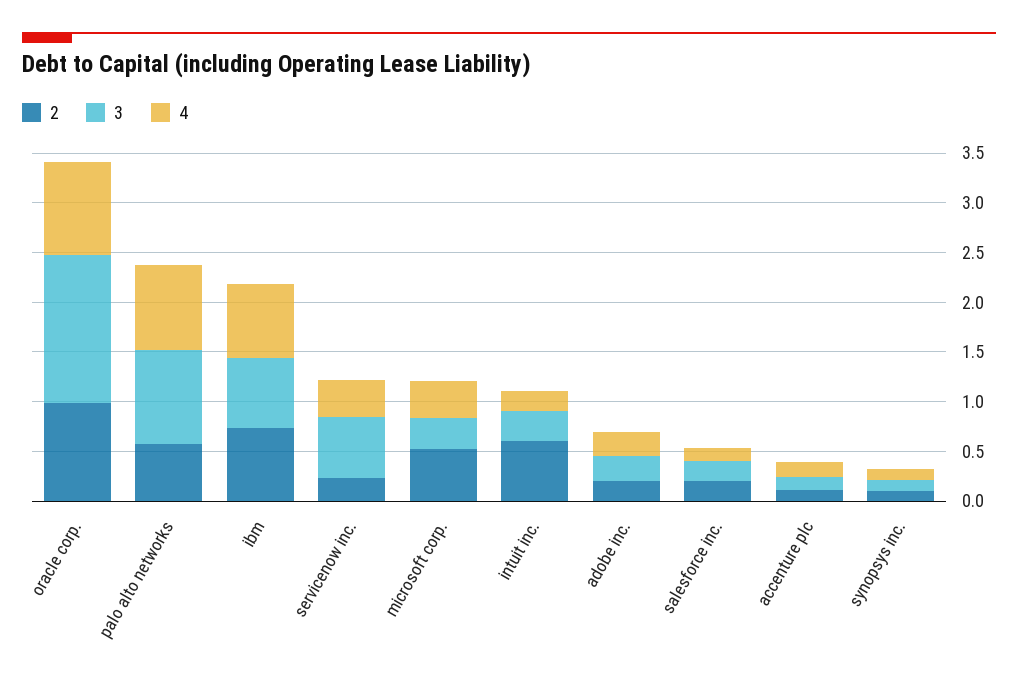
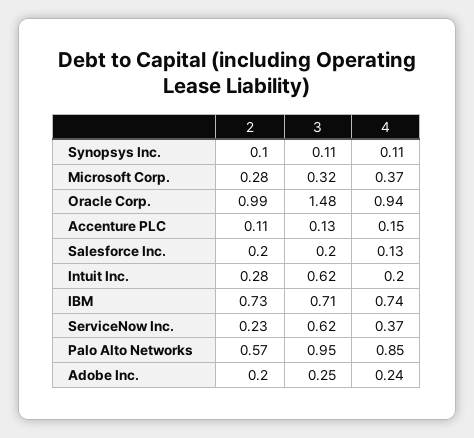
2, microsoft corp.: 0.5 -> 0.28
2, intuit inc.: 0.6 -> 0.28
3, intuit inc.: 0.3 -> 0.62

